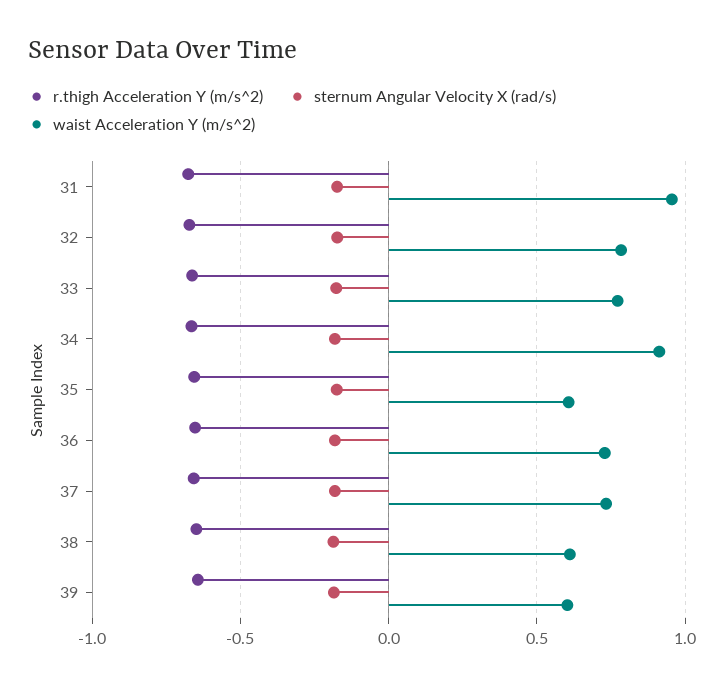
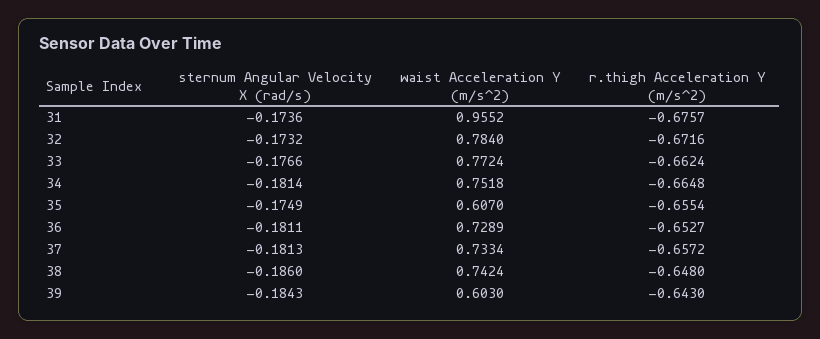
waist Acceleration Y (m/s^2), 34: 0.9 -> 0.7518
waist Acceleration Y (m/s^2), 38: 0.6 -> 0.7424

